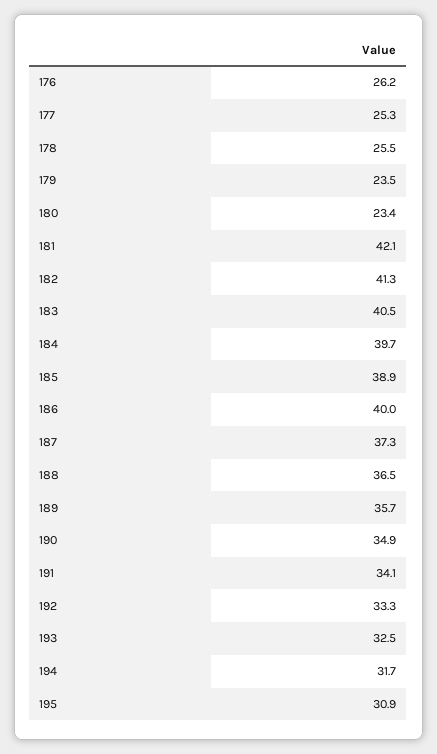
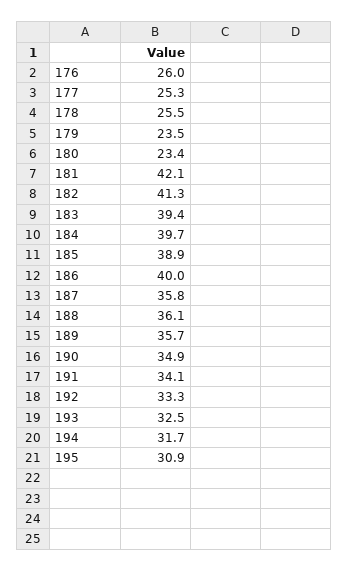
176: 26.2 -> 26
183: 40.5 -> 39.4
187: 37.3 -> 35.8
188: 36.5 -> 36.1

